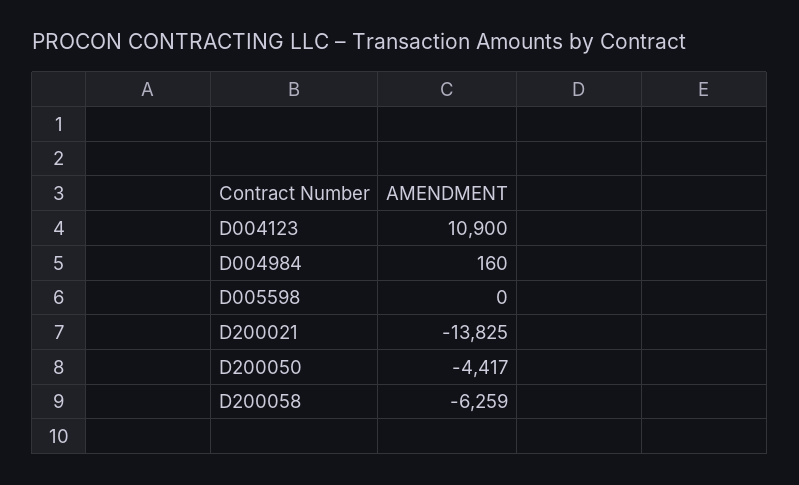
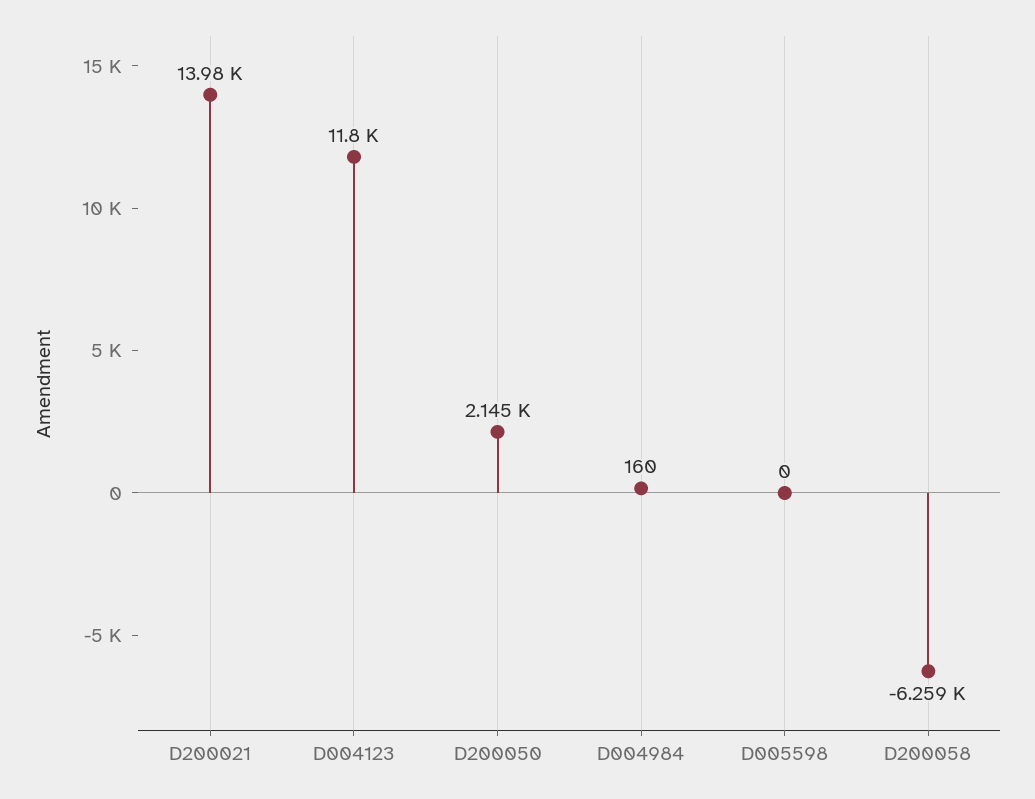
D004123: 10900 -> 11800
D200021: -13825 -> 13980
D200050: -4417 -> 2145

